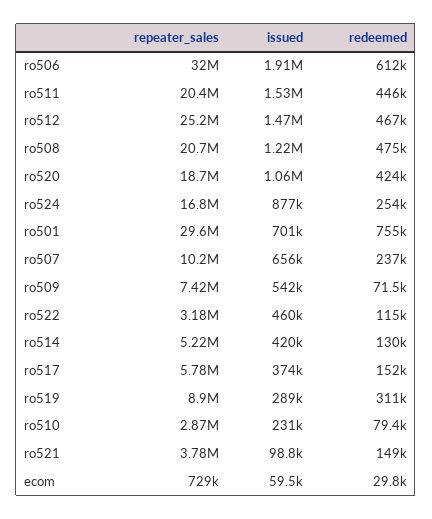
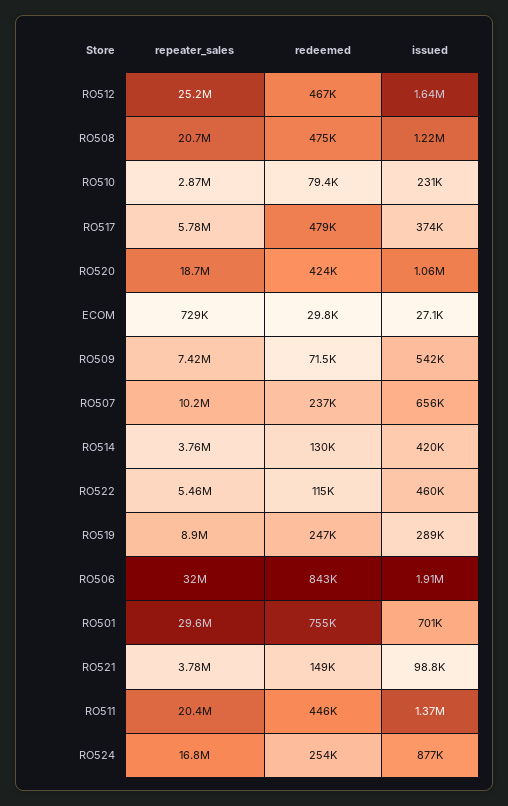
redeemed, ro506: 612000 -> 843000
issued, ro511: 1530000 -> 1370000
issued, ro512: 1470000 -> 1640000
repeater_sales, ro522: 3180000 -> 5460000
repeater_sales, ro514: 5220000 -> 3760000
redeemed, ro517: 152000 -> 479000
redeemed, ro519: 311000 -> 247000
issued, ecom: 59500 -> 27100

